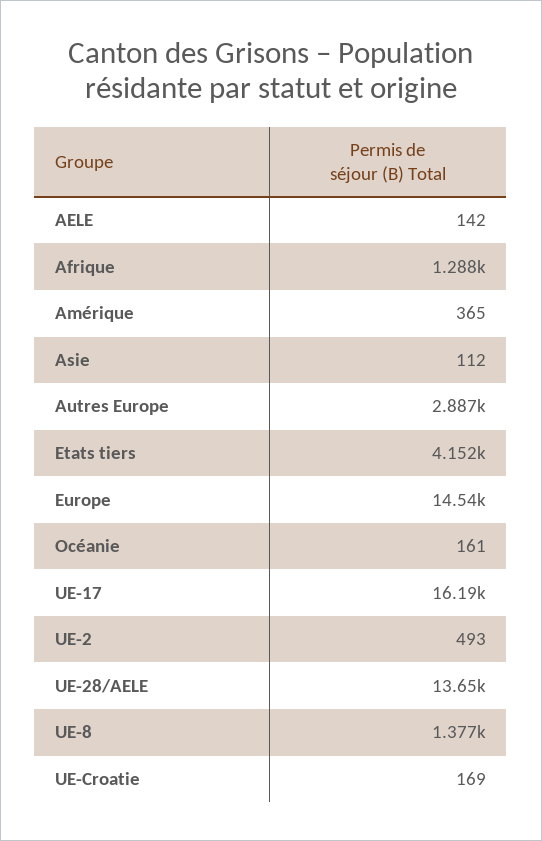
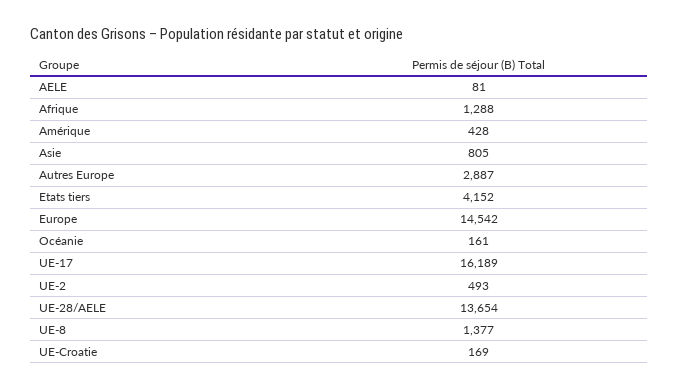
AELE: 142 -> 81
Amérique: 365 -> 428
Asie: 112 -> 805

